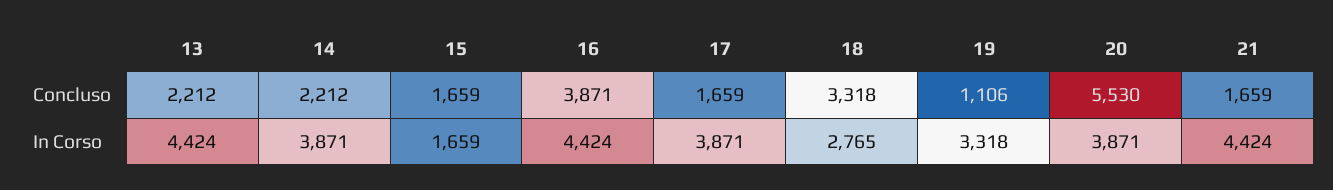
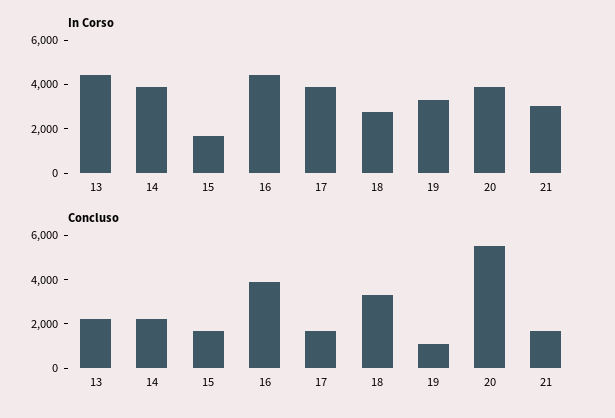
In Corso, 21: 4424 -> 3000

